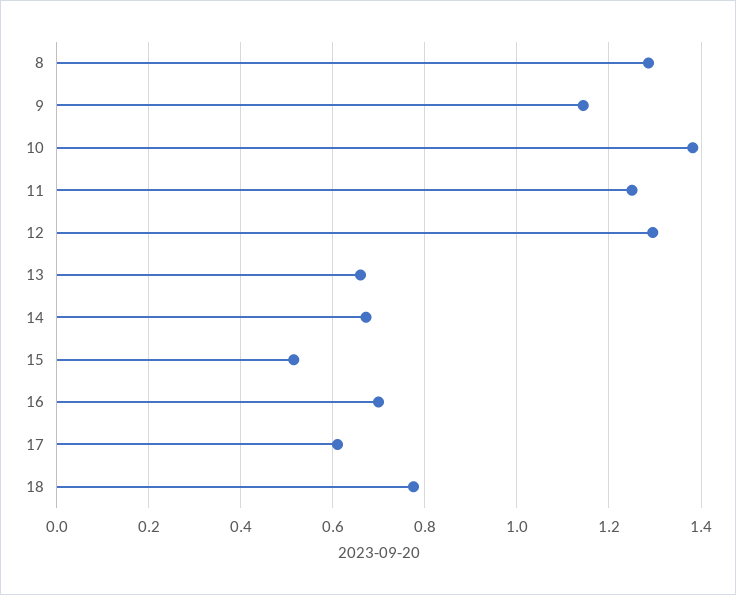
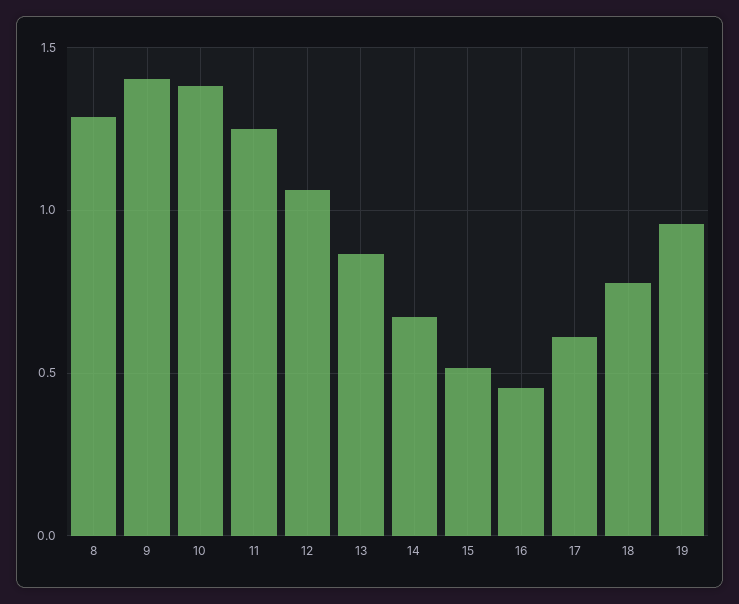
9: 1.14 -> 1.4
12: 1.3 -> 1.05
13: 0.66 -> 0.85
16: 0.7 -> 0.45
19: none -> 0.95

